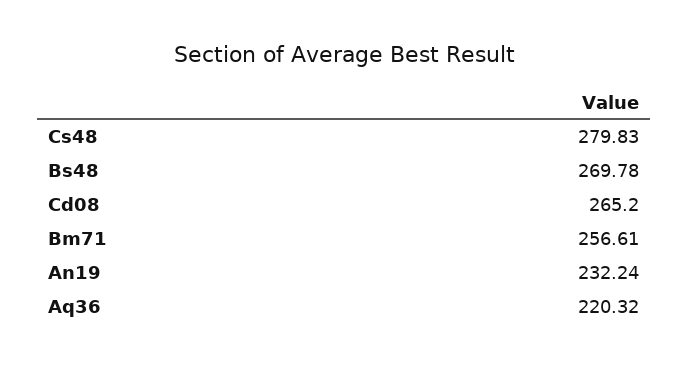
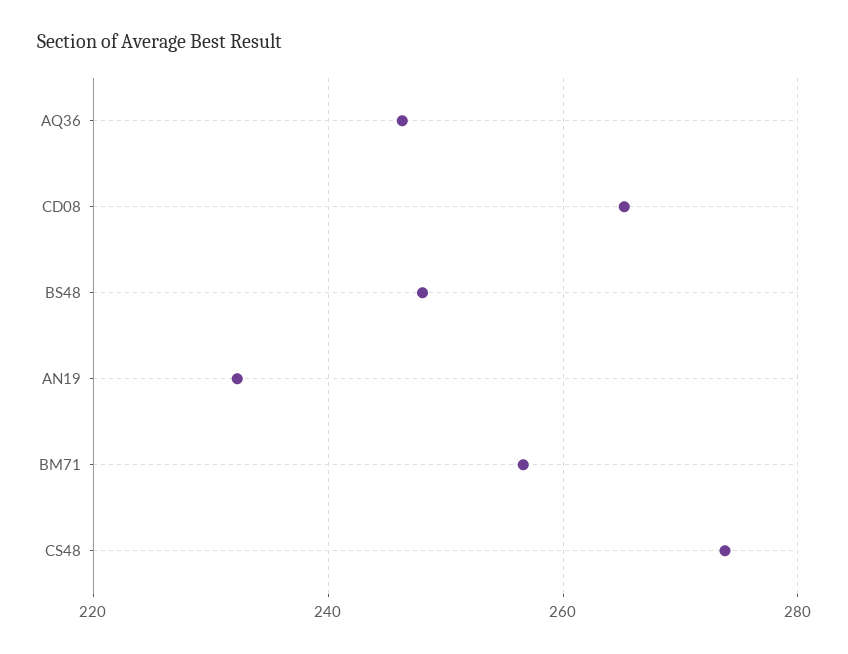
Cs48: 279.83 -> 274
Bs48: 269.78 -> 248
Aq36: 220.32 -> 246

